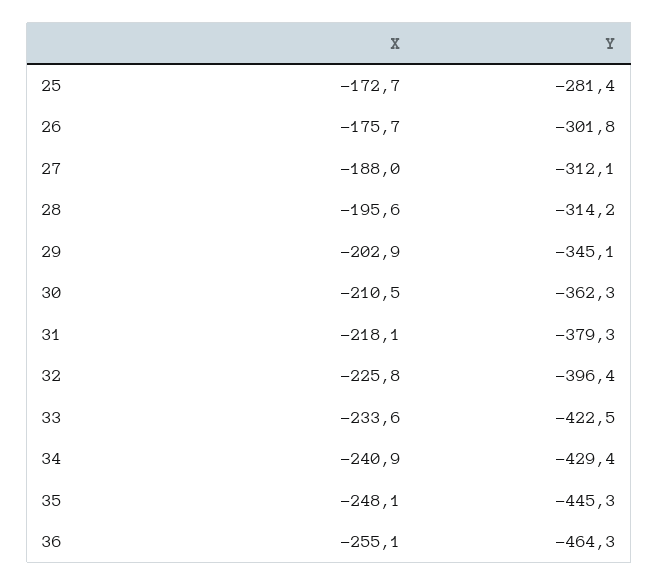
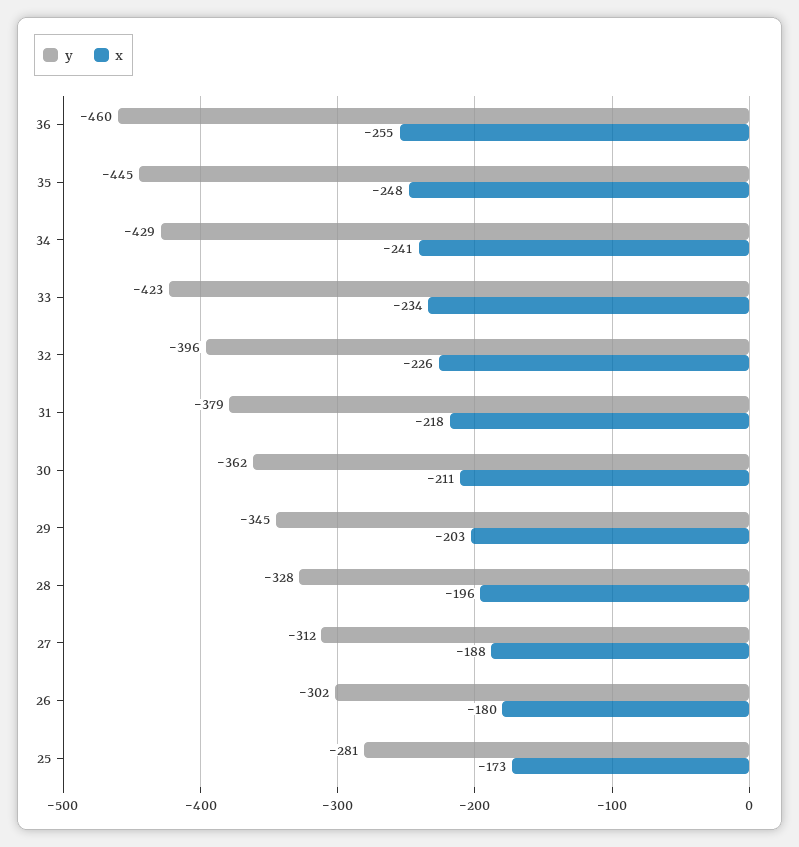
X, 26: -175.7 -> -180
Y, 28: -314.2 -> -328
Y, 36: -464.3 -> -460

